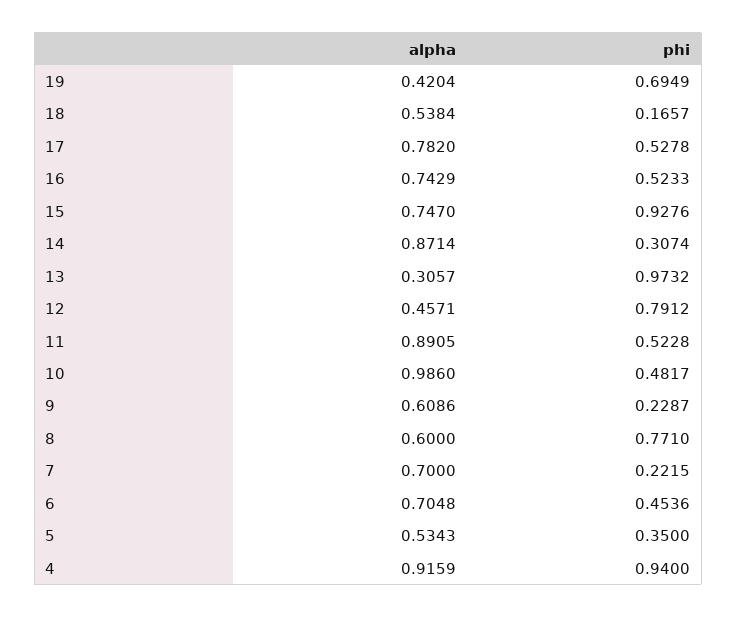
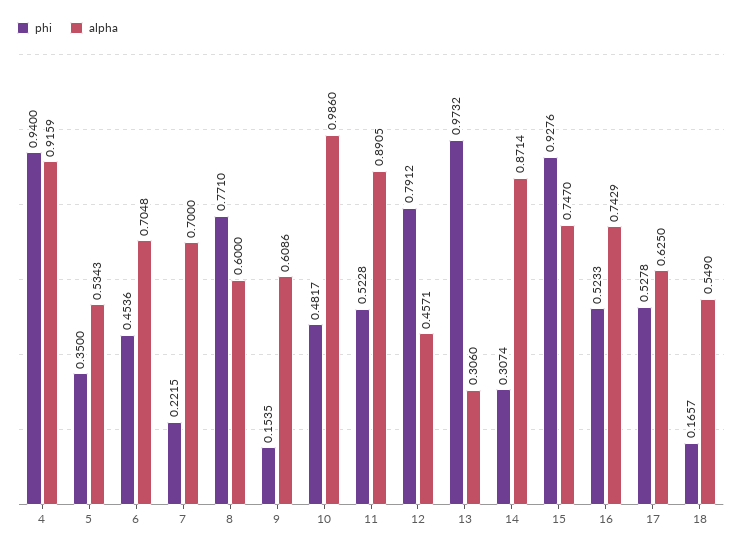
alpha, 19: 0.4204 -> none
phi, 19: 0.6949 -> none
alpha, 18: 0.5384 -> 0.549
alpha, 17: 0.782 -> 0.625
alpha, 13: 0.3057 -> 0.306
phi, 9: 0.2287 -> 0.1535

